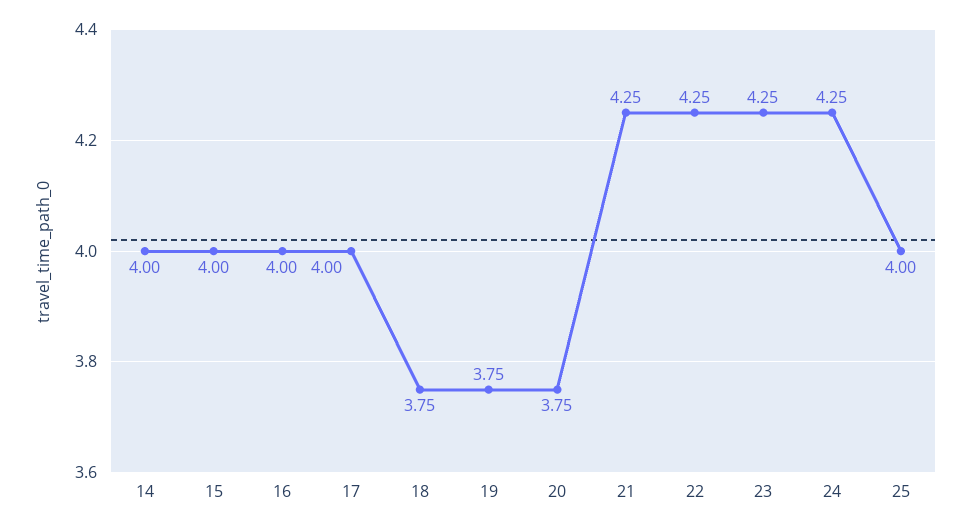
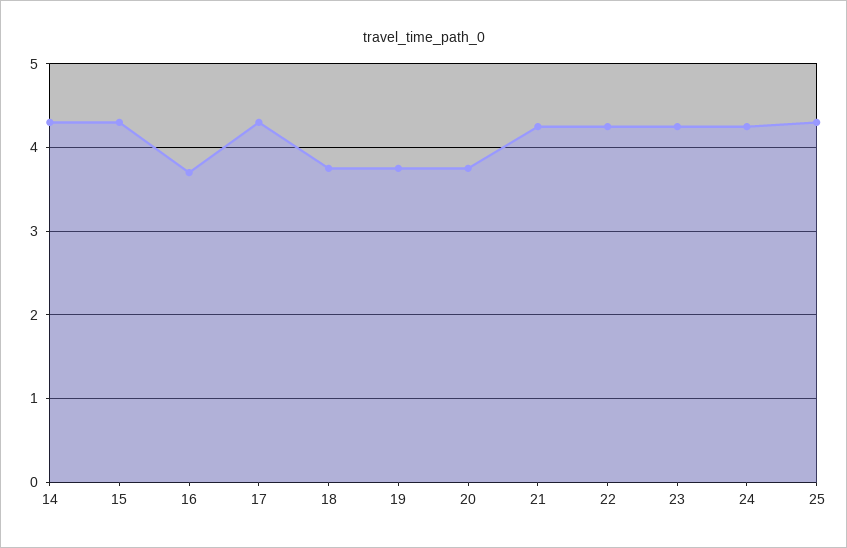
14: 4 -> 4.3
15: 4 -> 4.3
16: 4 -> 3.7
17: 4 -> 4.3
25: 4 -> 4.3

